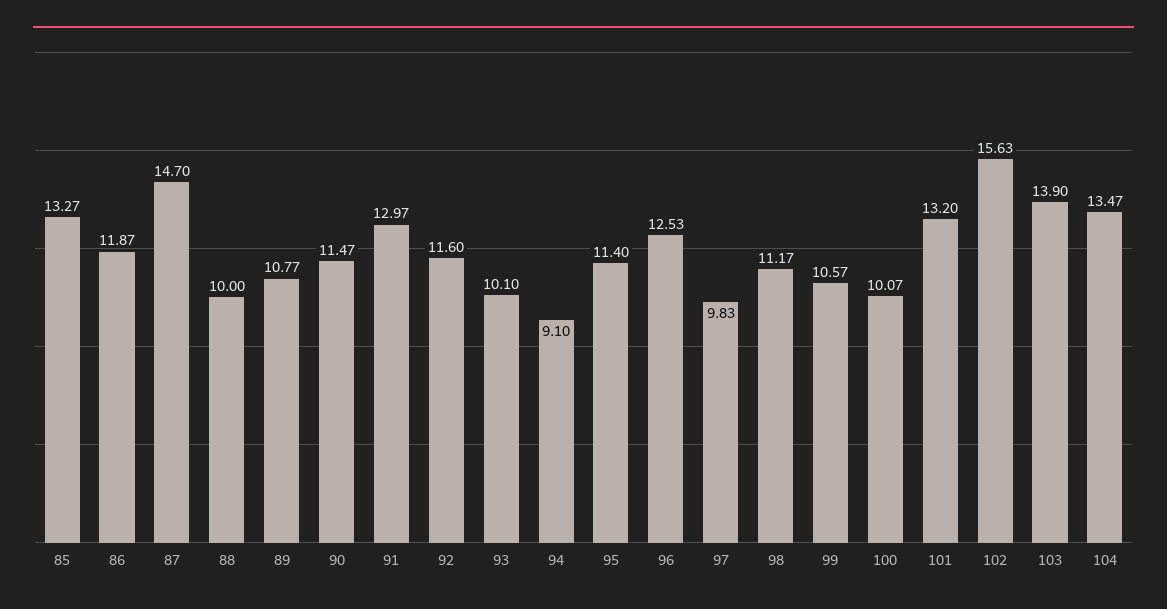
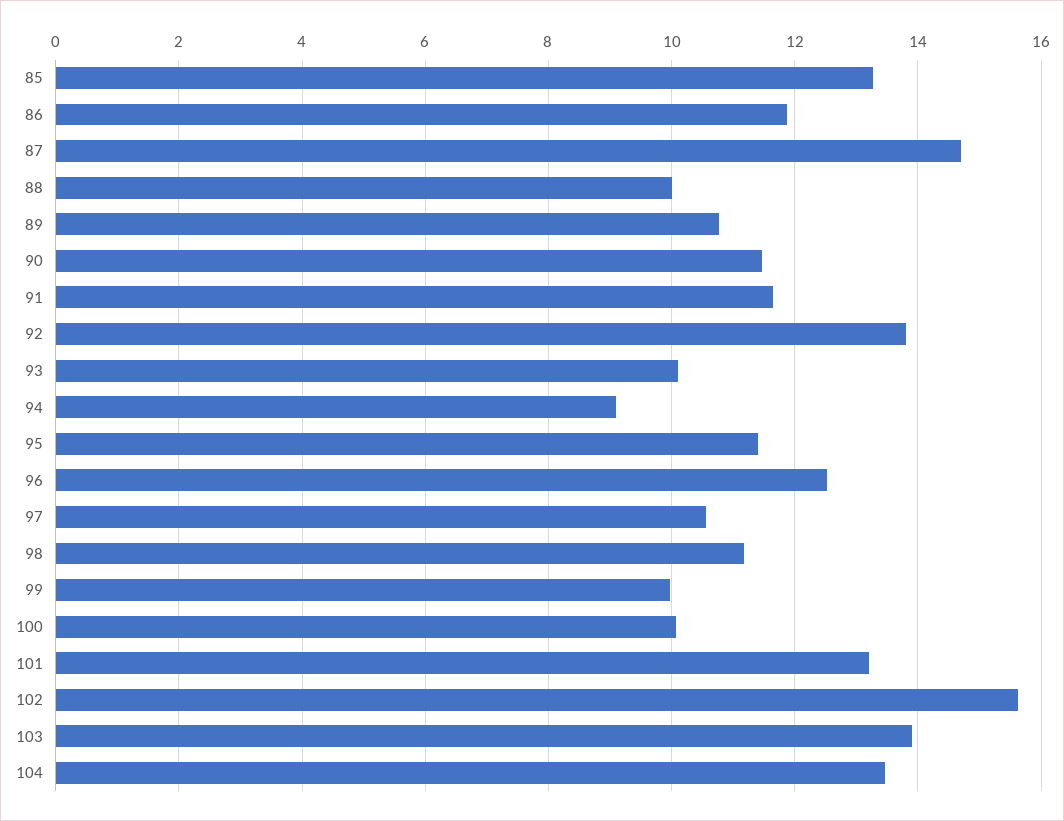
91: 12.97 -> 11.6
92: 11.6 -> 13.8
97: 9.83 -> 10.6
99: 10.57 -> 10

